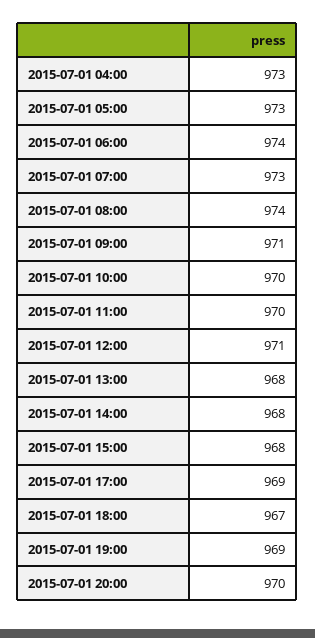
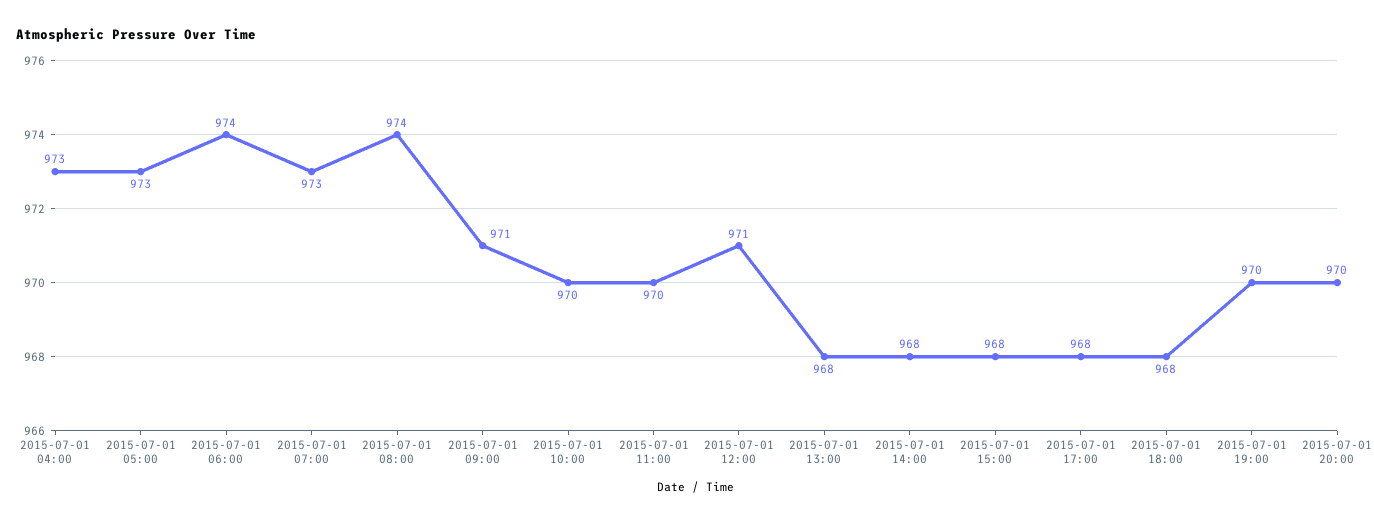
2015-07-01 17:00: 969 -> 968
2015-07-01 18:00: 967 -> 968
2015-07-01 19:00: 969 -> 970

